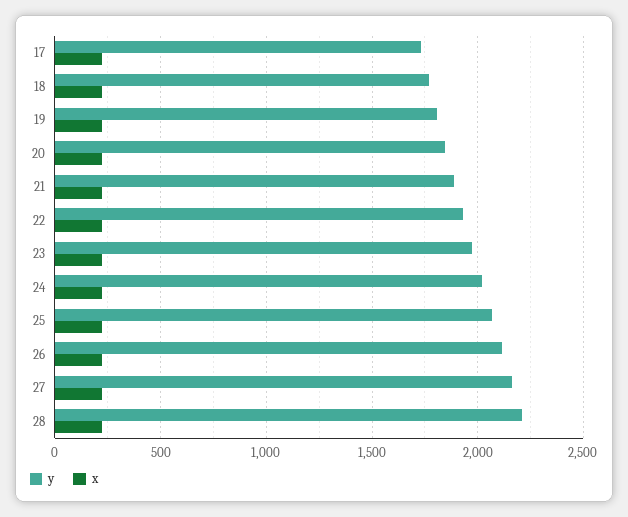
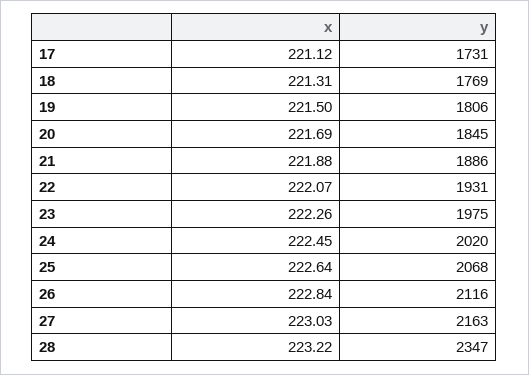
y, 28: 2200 -> 2347

